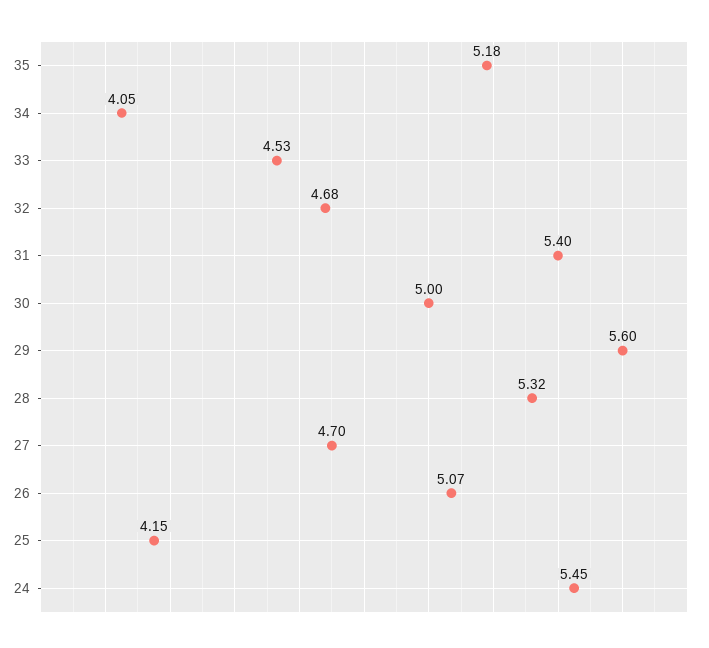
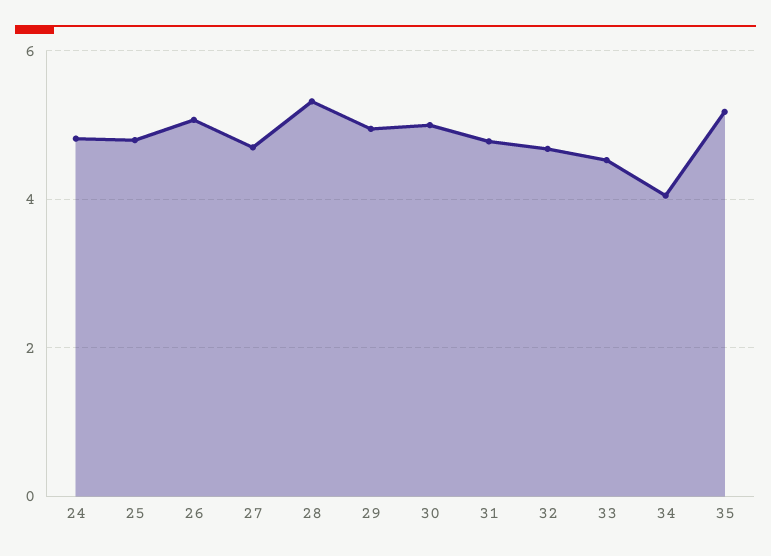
31: 5.4 -> 4.8
29: 5.6 -> 5
25: 4.15 -> 4.8
24: 5.45 -> 4.8

